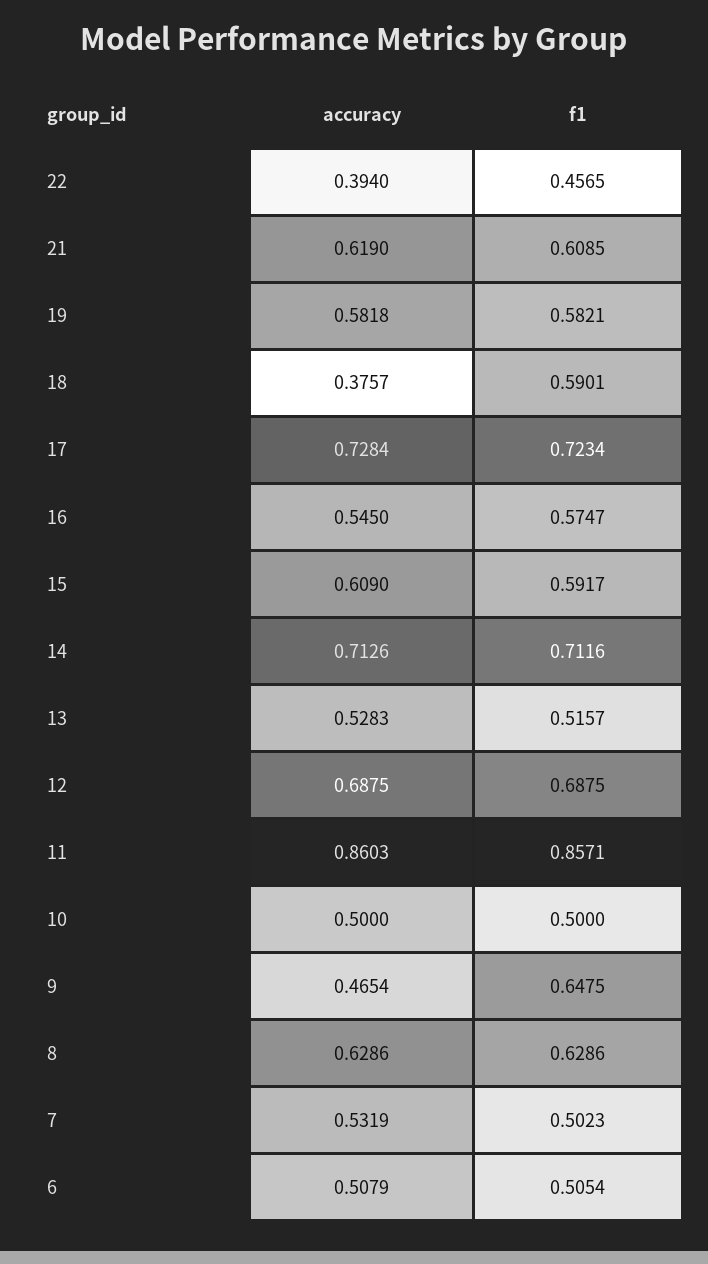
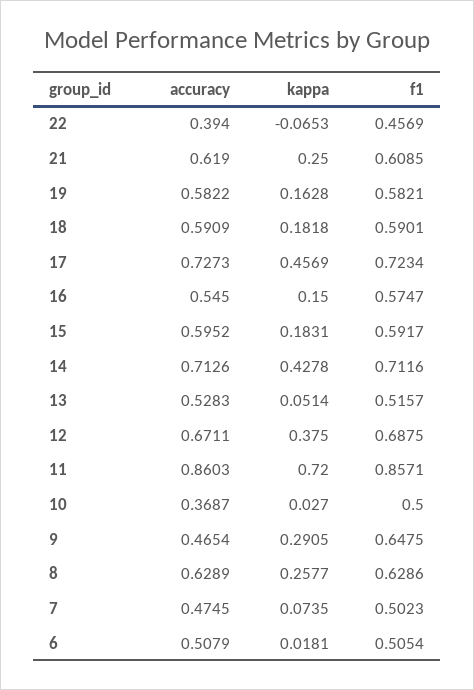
f1, 22: 0.4565 -> 0.4569
accuracy, 19: 0.5818 -> 0.5822
accuracy, 18: 0.3757 -> 0.5909
accuracy, 17: 0.7284 -> 0.7273
accuracy, 15: 0.609 -> 0.5952
accuracy, 12: 0.6875 -> 0.6711
accuracy, 10: 0.5 -> 0.3687
accuracy, 8: 0.6286 -> 0.6289
accuracy, 7: 0.5319 -> 0.4745
kappa, 22: none -> -0.0653
kappa, 21: none -> 0.25
kappa, 19: none -> 0.1628
kappa, 18: none -> 0.1818
kappa, 17: none -> 0.4569
kappa, 16: none -> 0.15
kappa, 15: none -> 0.1831
kappa, 14: none -> 0.4278
kappa, 13: none -> 0.0514
kappa, 12: none -> 0.375
kappa, 11: none -> 0.72
kappa, 10: none -> 0.027
kappa, 9: none -> 0.2905
kappa, 8: none -> 0.2577
kappa, 7: none -> 0.0735
kappa, 6: none -> 0.0181

